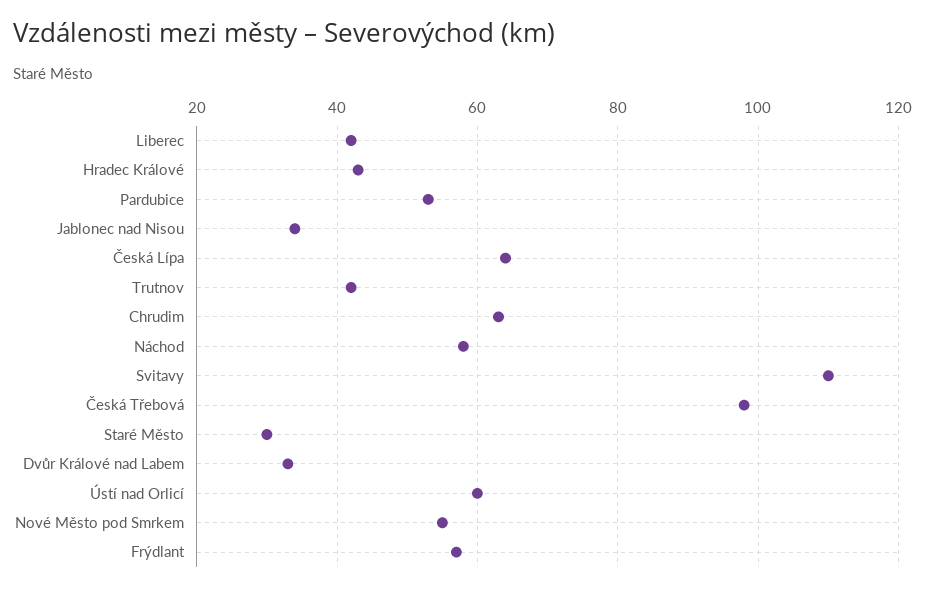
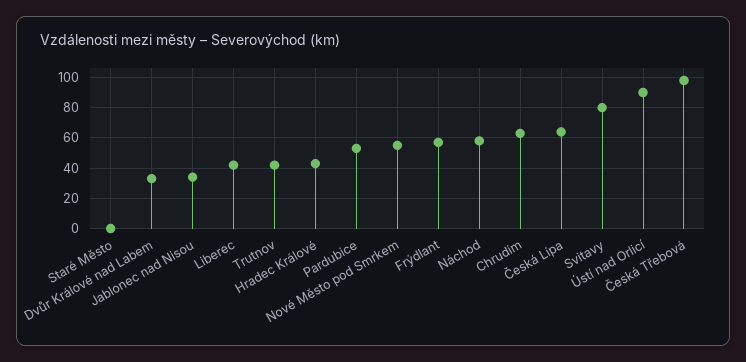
Svitavy: 110 -> 80
Staré Město: 30 -> 0
Ústí nad Orlicí: 60 -> 90

